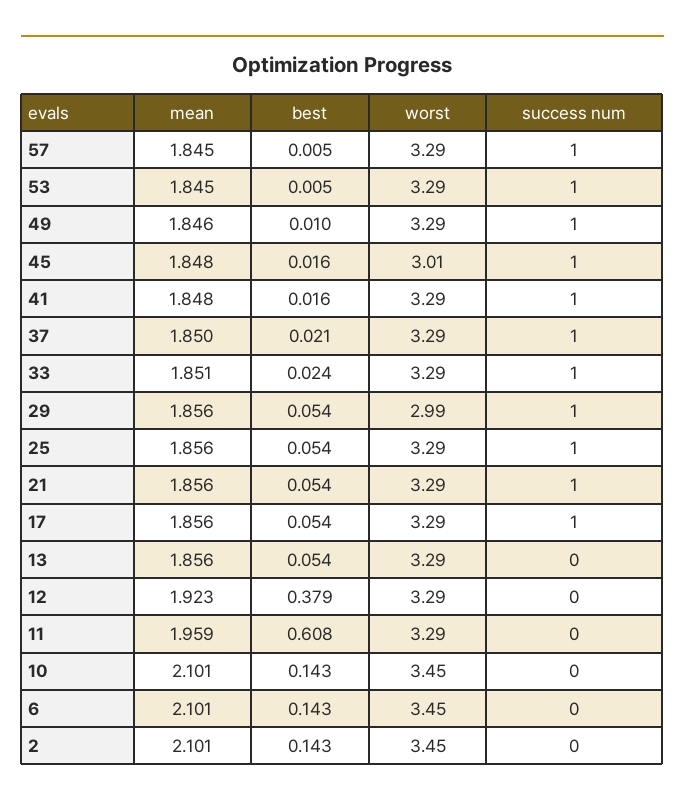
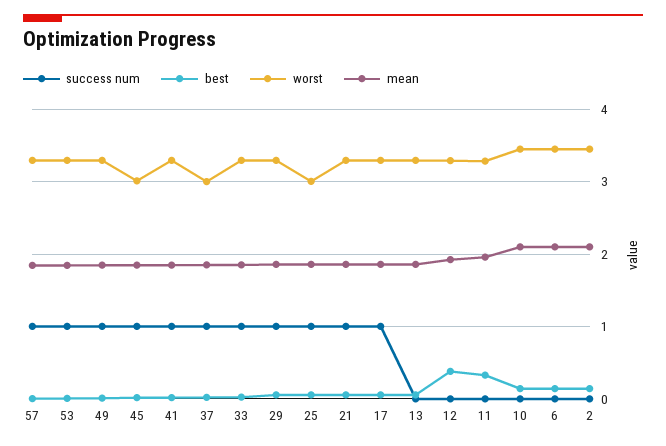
worst, 37: 3.29 -> 3
worst, 29: 2.99 -> 3.3
worst, 25: 3.29 -> 3
best, 11: 0.608 -> 0.3

